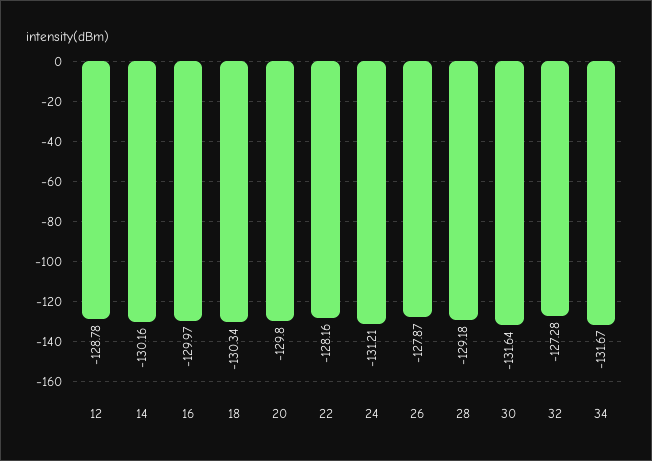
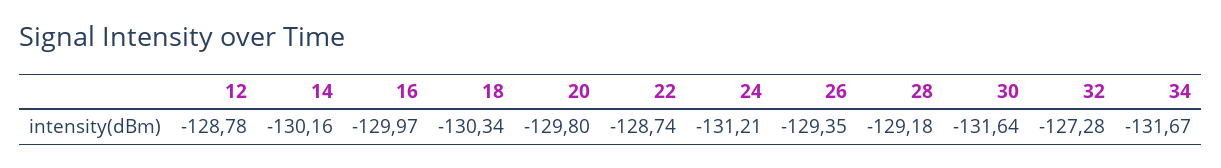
22: -128.16 -> -128.74
26: -127.87 -> -129.35

